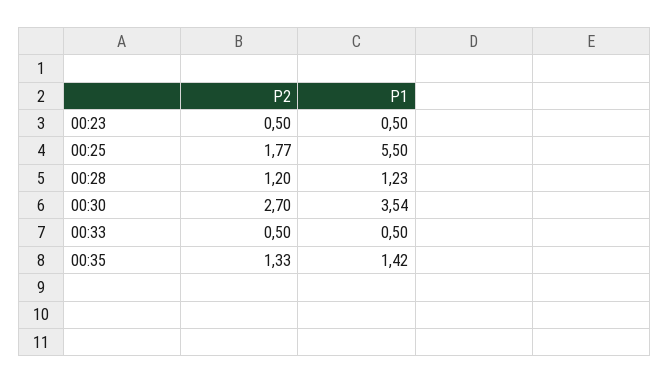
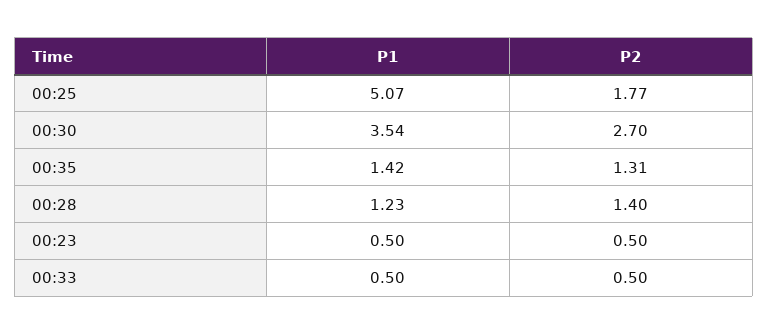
P1, 00:25: 5.5 -> 5.07
P2, 00:28: 1.2 -> 1.4
P2, 00:35: 1.33 -> 1.31

